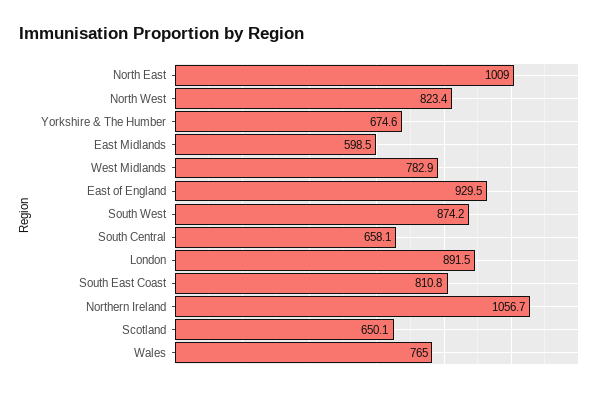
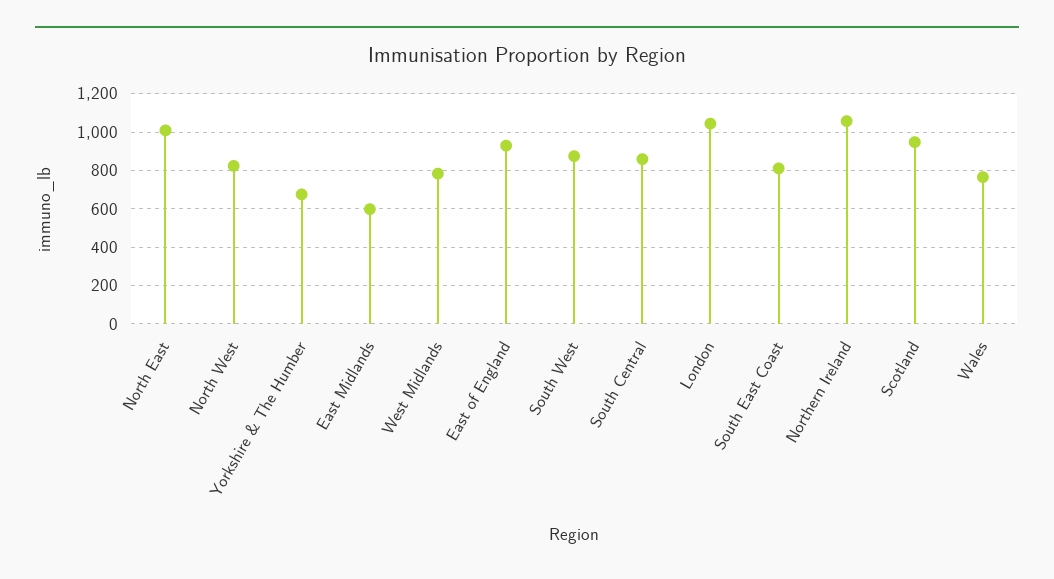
South Central: 658.1 -> 850
London: 891.5 -> 1050
Scotland: 650.1 -> 950

